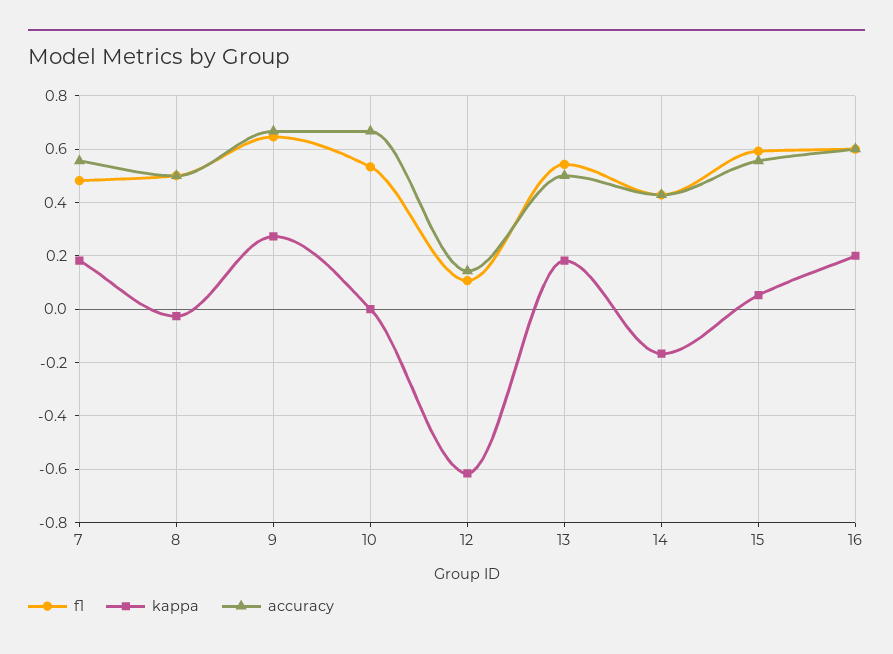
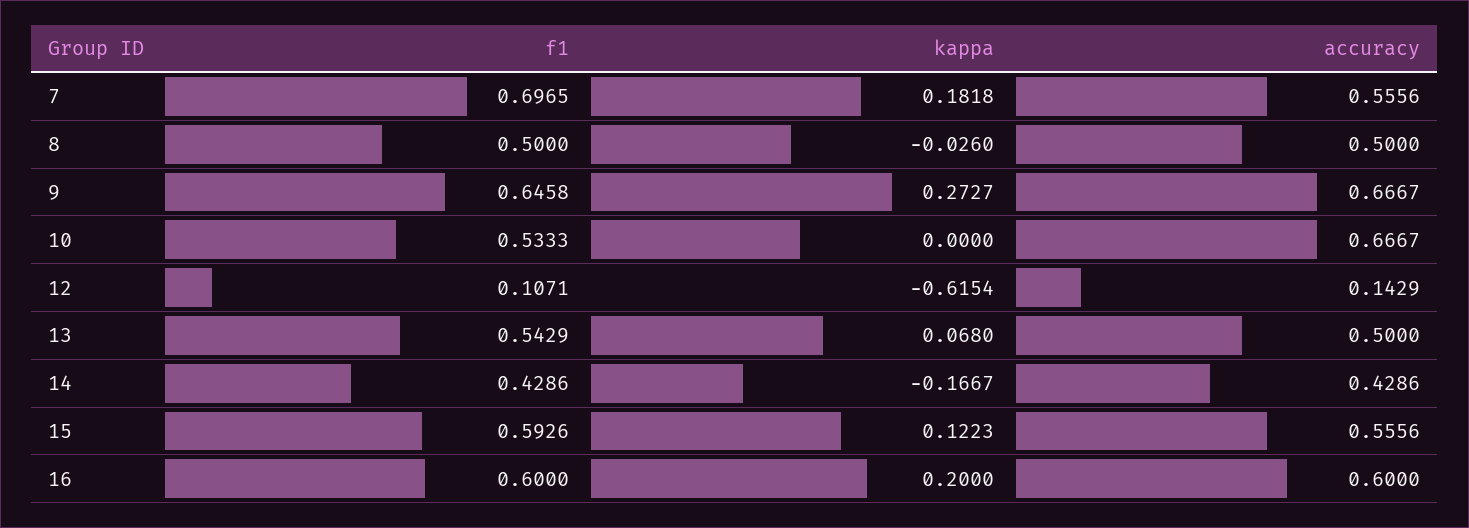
f1, 7: 0.475 -> 0.6965
kappa, 13: 0.175 -> 0.068
kappa, 15: 0.05 -> 0.1223

